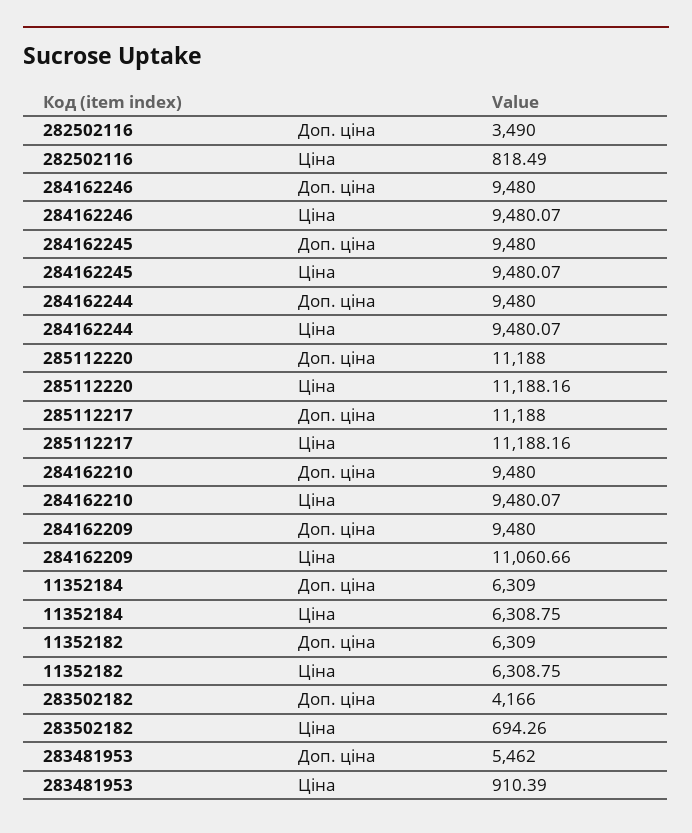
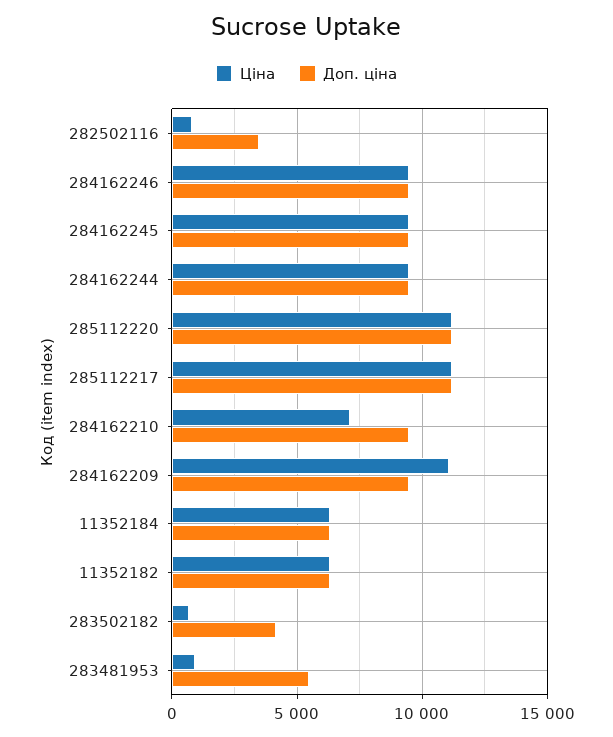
Ціна, 284162210: 9480.07 -> 7000

